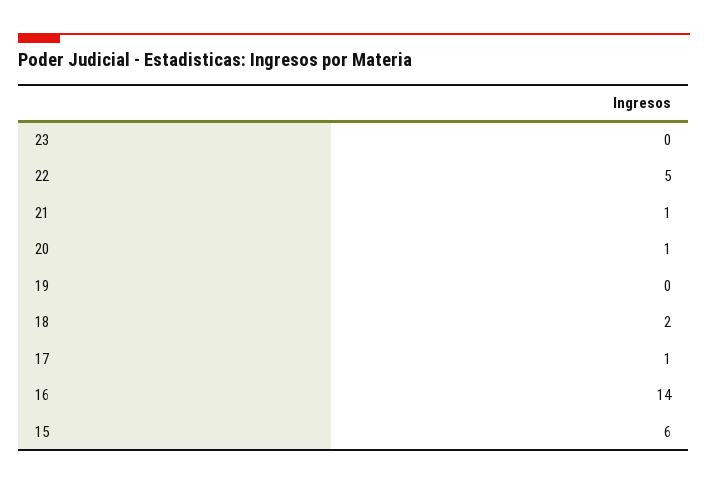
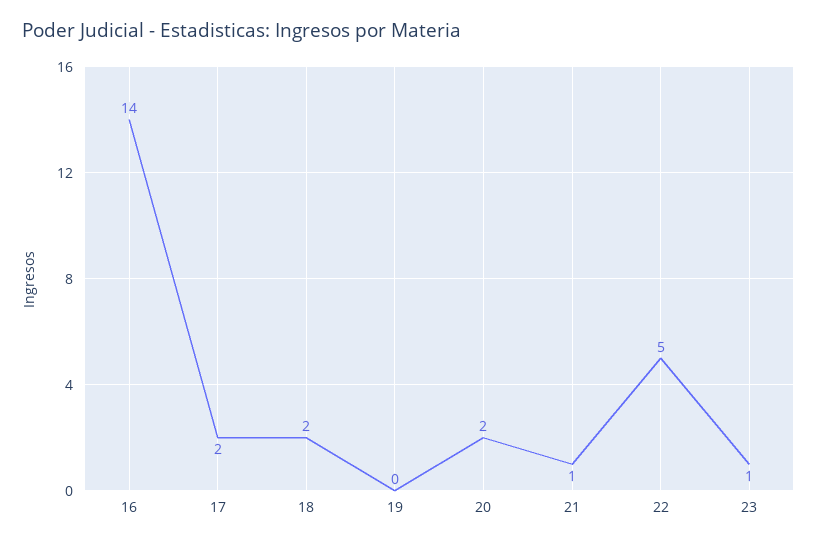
23: 0 -> 1
20: 1 -> 2
17: 1 -> 2
15: 6 -> none

